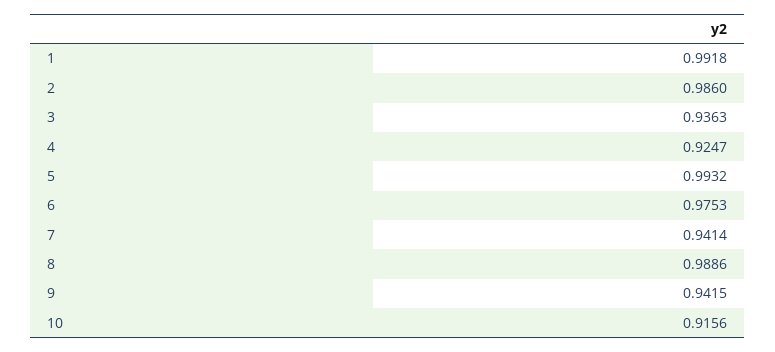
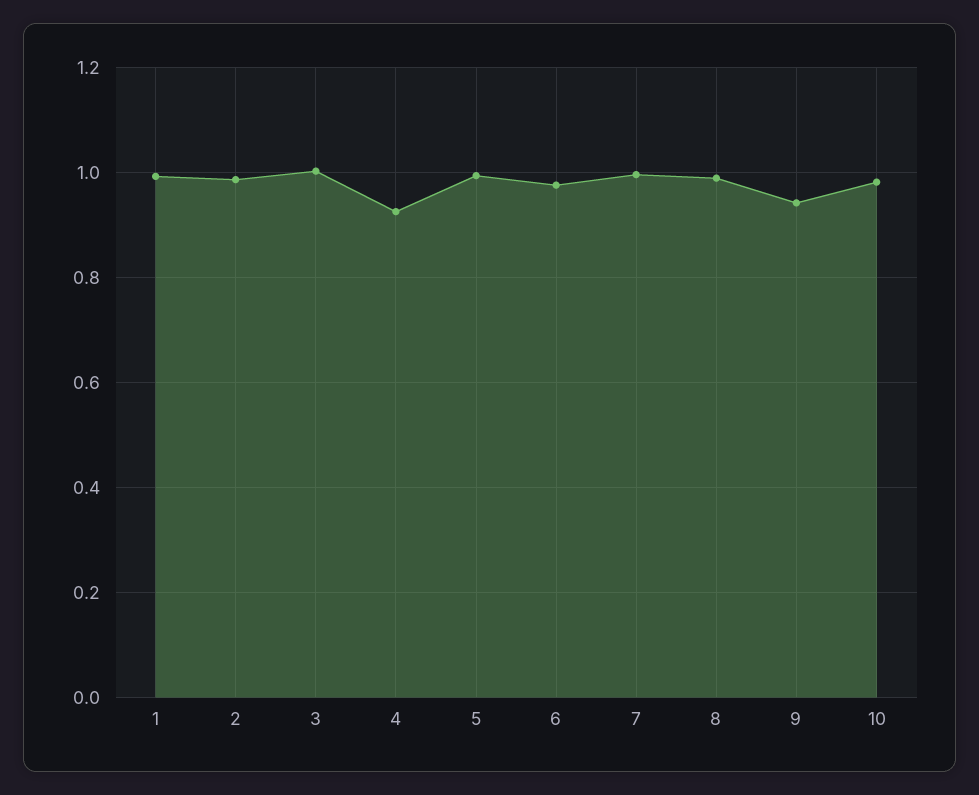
3: 0.9363 -> 1
7: 0.9414 -> 1
10: 0.9156 -> 0.98

